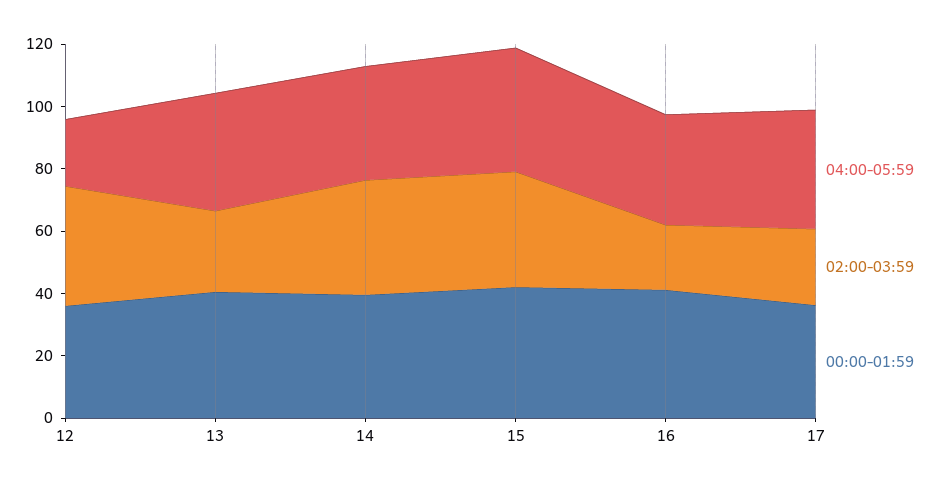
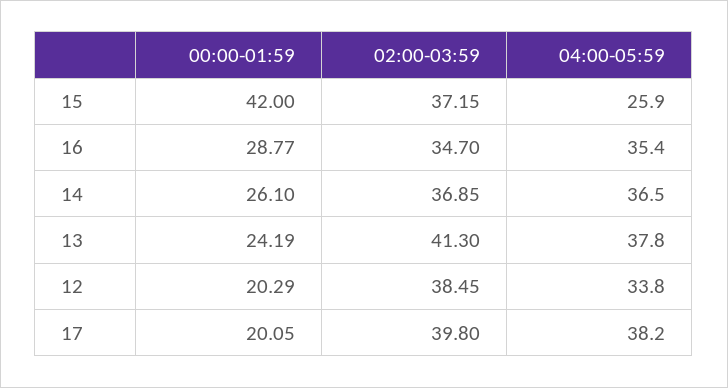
04:00-05:59, 12: 20 -> 33.8
00:00-01:59, 12: 35 -> 20.29
02:00-03:59, 13: 25 -> 41.3
00:00-01:59, 13: 40 -> 24.19
00:00-01:59, 14: 40 -> 26.1
04:00-05:59, 15: 40 -> 25.9
02:00-03:59, 16: 20 -> 34.7
00:00-01:59, 16: 40 -> 28.77
02:00-03:59, 17: 25 -> 39.8
00:00-01:59, 17: 35 -> 20.05

